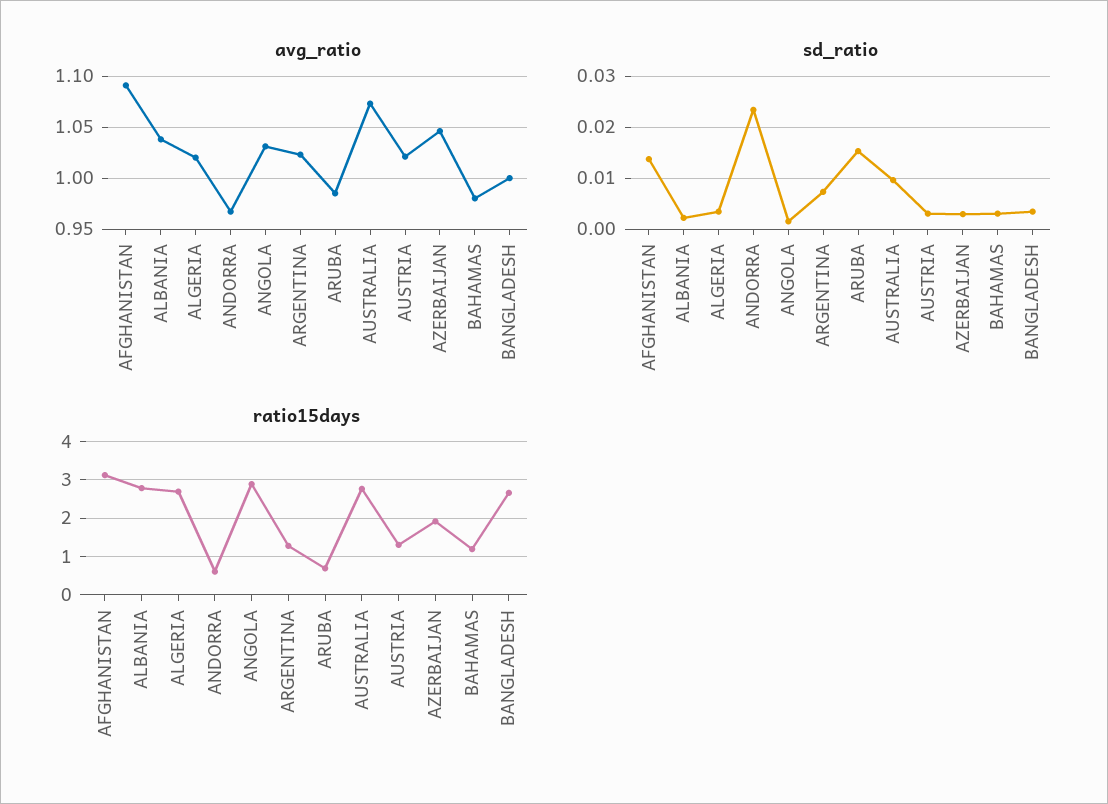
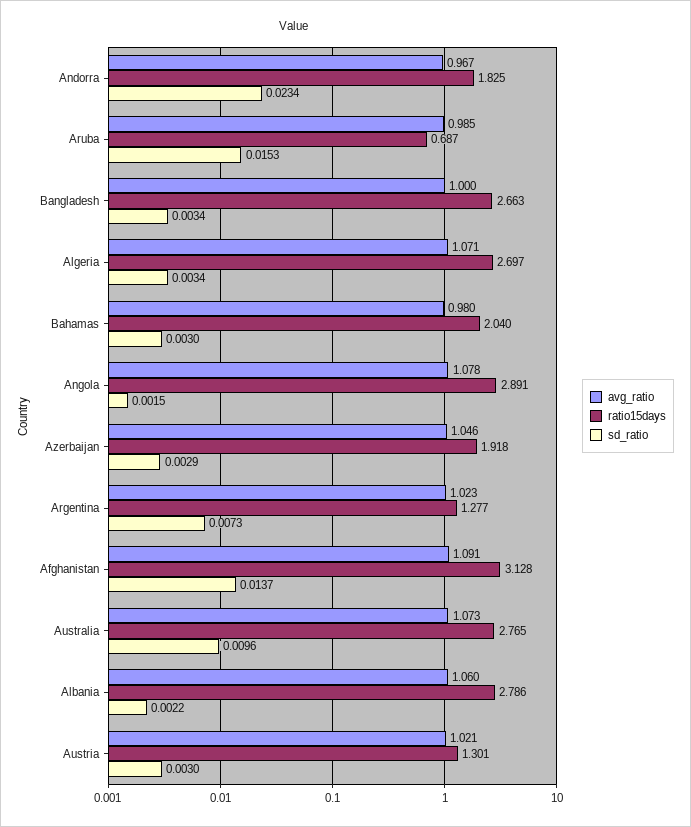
avg_ratio, ALBANIA: 1.04 -> 1.06
avg_ratio, ALGERIA: 1.02 -> 1.071
avg_ratio, ANGOLA: 1.03 -> 1.078
ratio15days, ANDORRA: 0.6 -> 1.825
ratio15days, BAHAMAS: 1.2 -> 2.04

